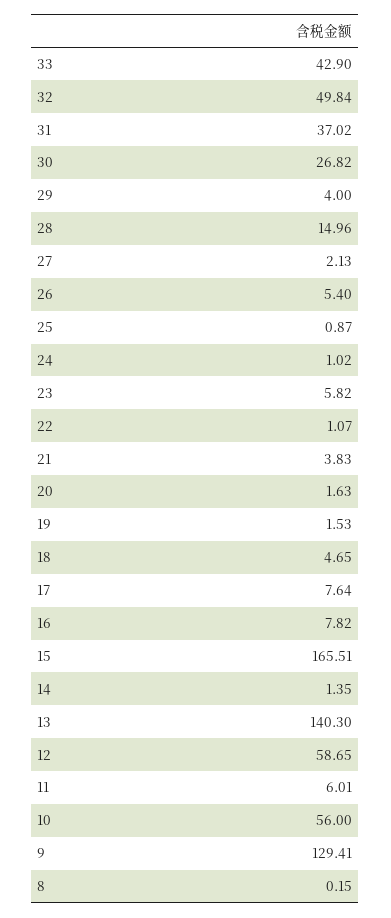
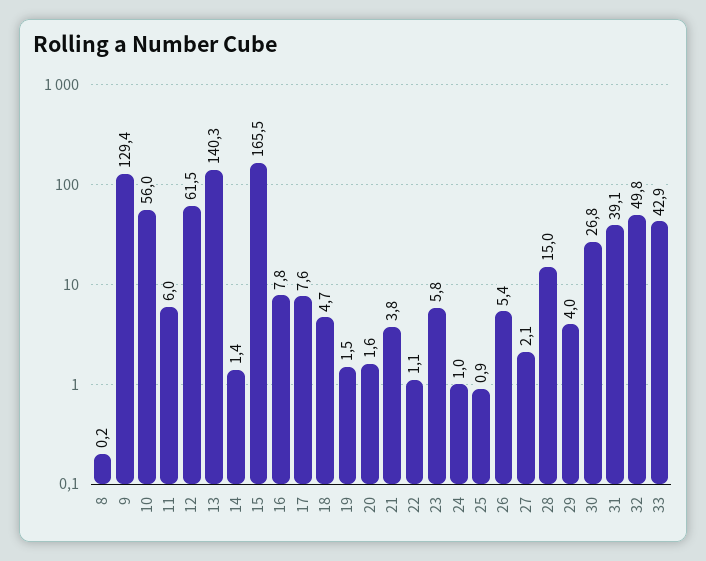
31: 37.02 -> 39.1
12: 58.65 -> 61.5

